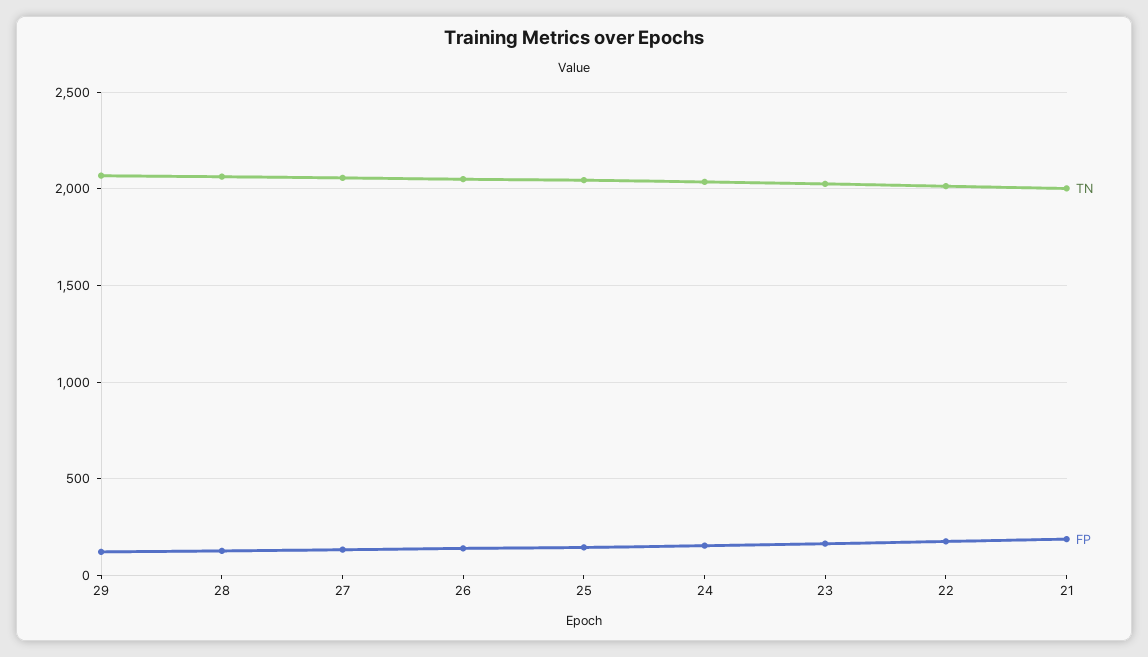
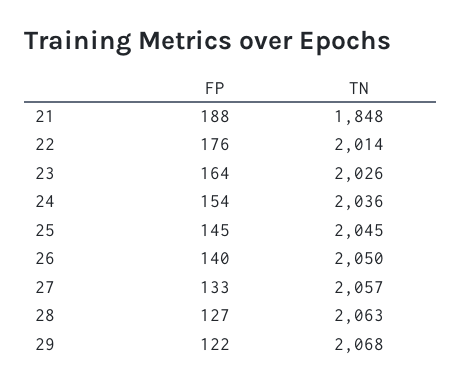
TN, 21: 2000 -> 1848

